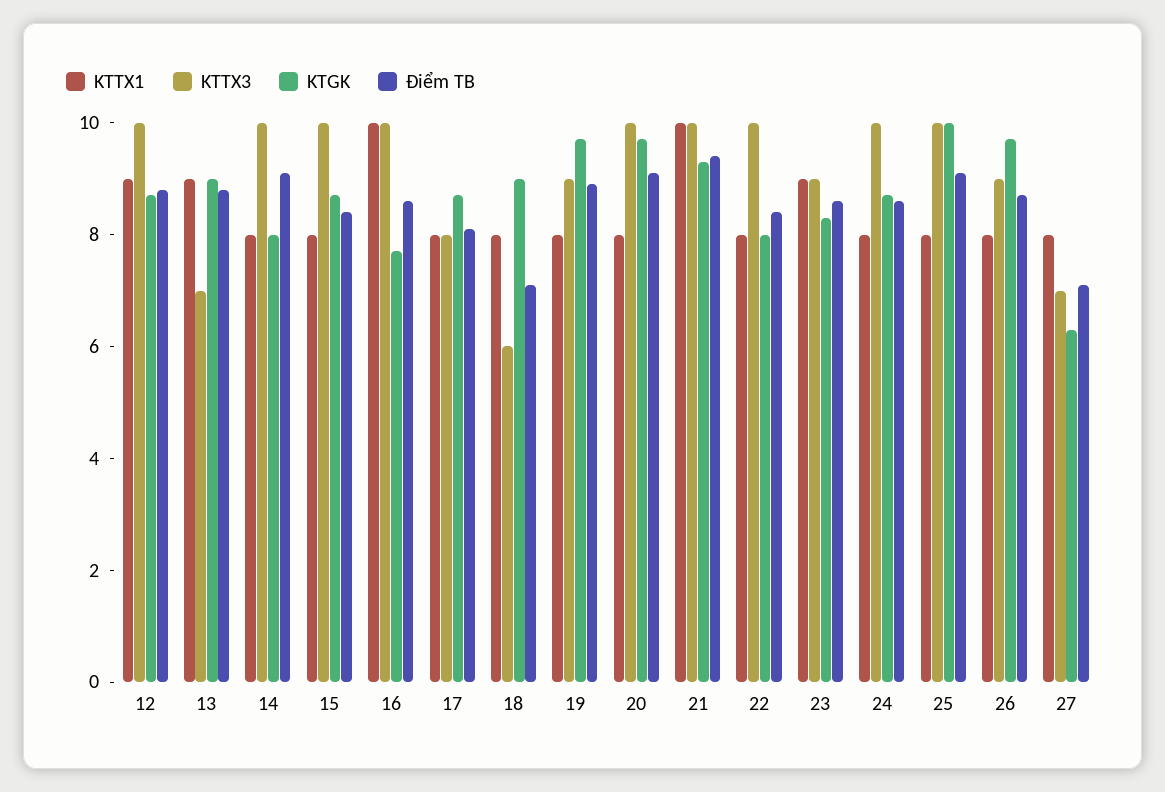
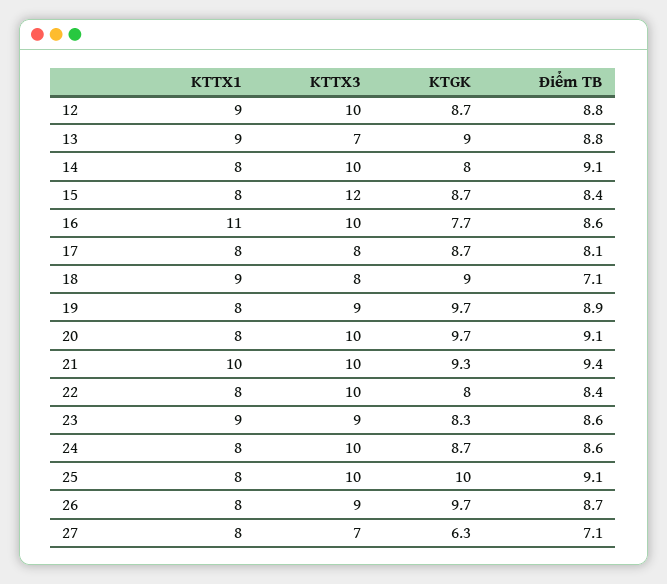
KTTX3, 15: 10 -> 12
KTTX1, 16: 10 -> 11
KTTX1, 18: 8 -> 9
KTTX3, 18: 6 -> 8

